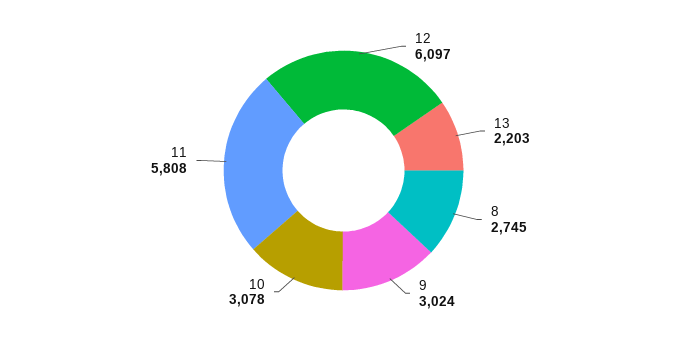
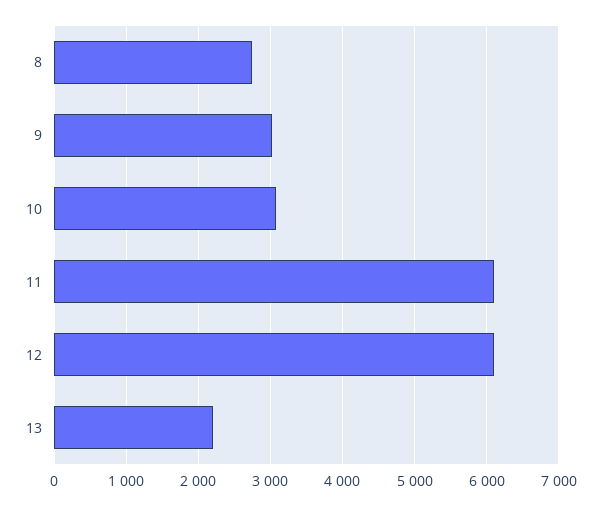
11: 5808 -> 6100

